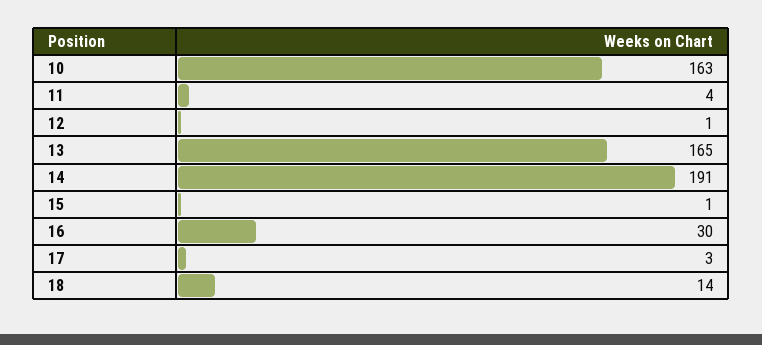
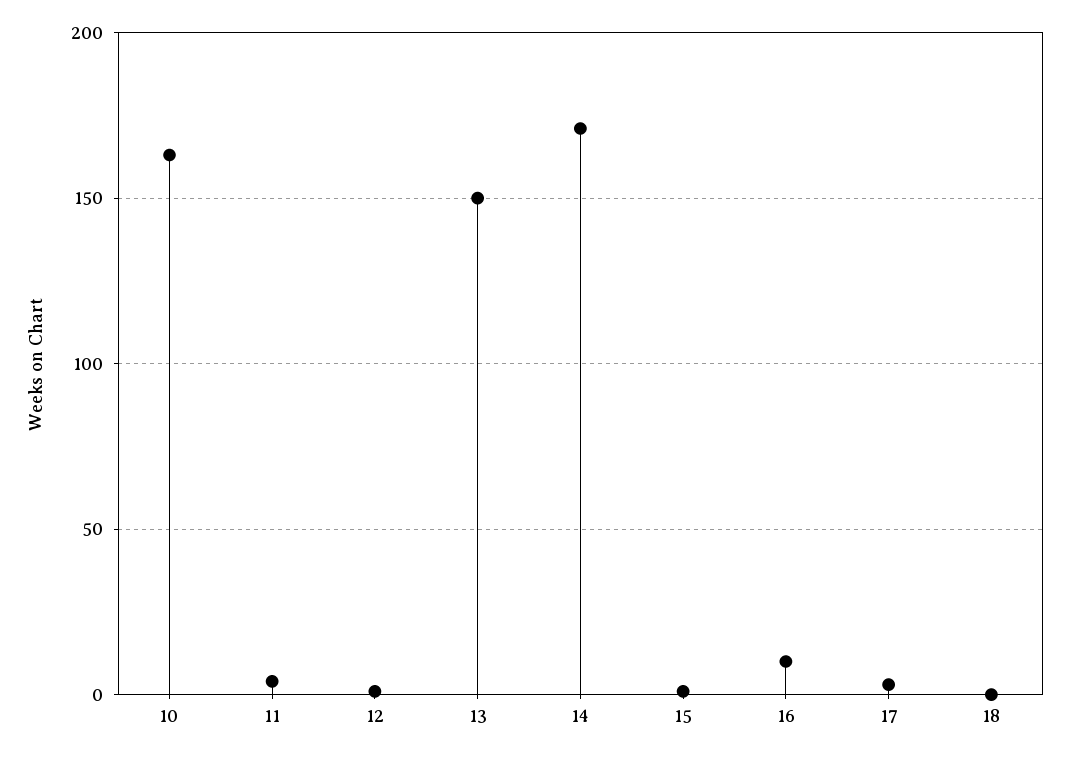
13: 165 -> 150
14: 191 -> 170
16: 30 -> 10
18: 14 -> 0

